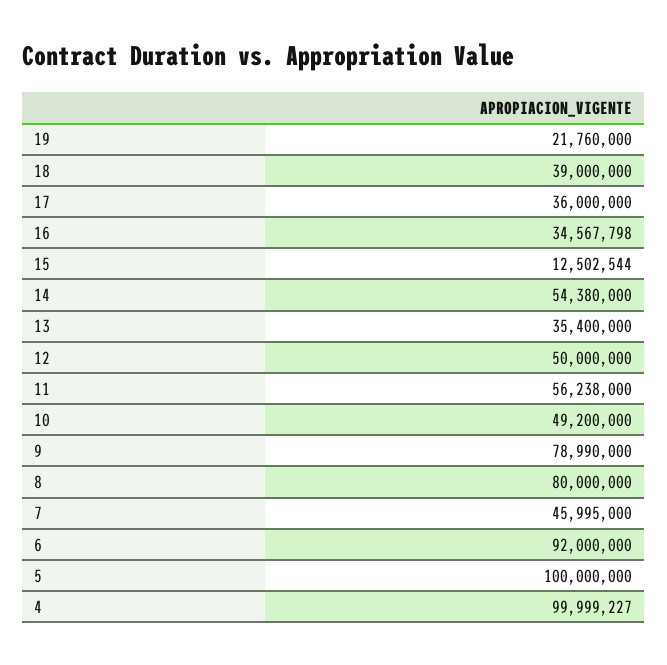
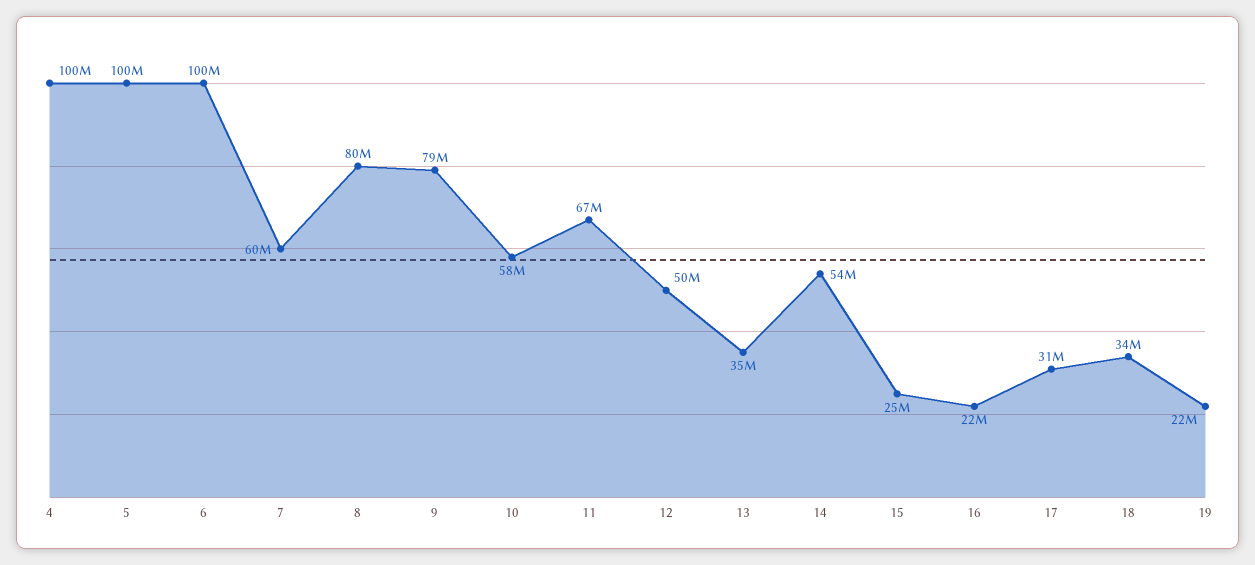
18: 39000000 -> 34000000
17: 36000000 -> 31000000
16: 34567798 -> 22000000
15: 12502544 -> 25000000
11: 56238000 -> 67000000
10: 49200000 -> 58000000
7: 45995000 -> 60000000
6: 92000000 -> 100000000

